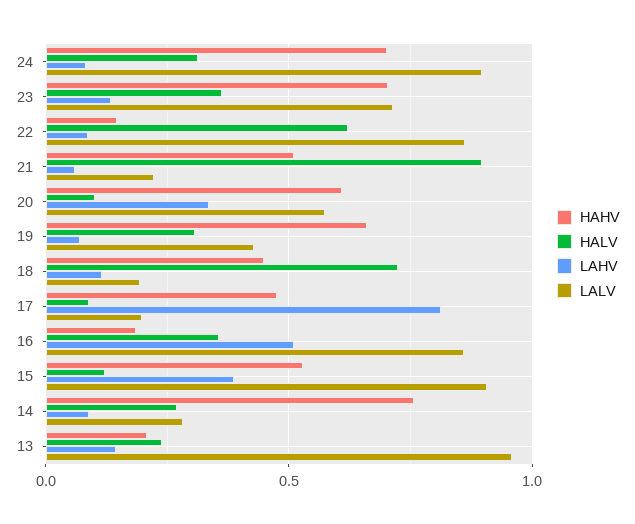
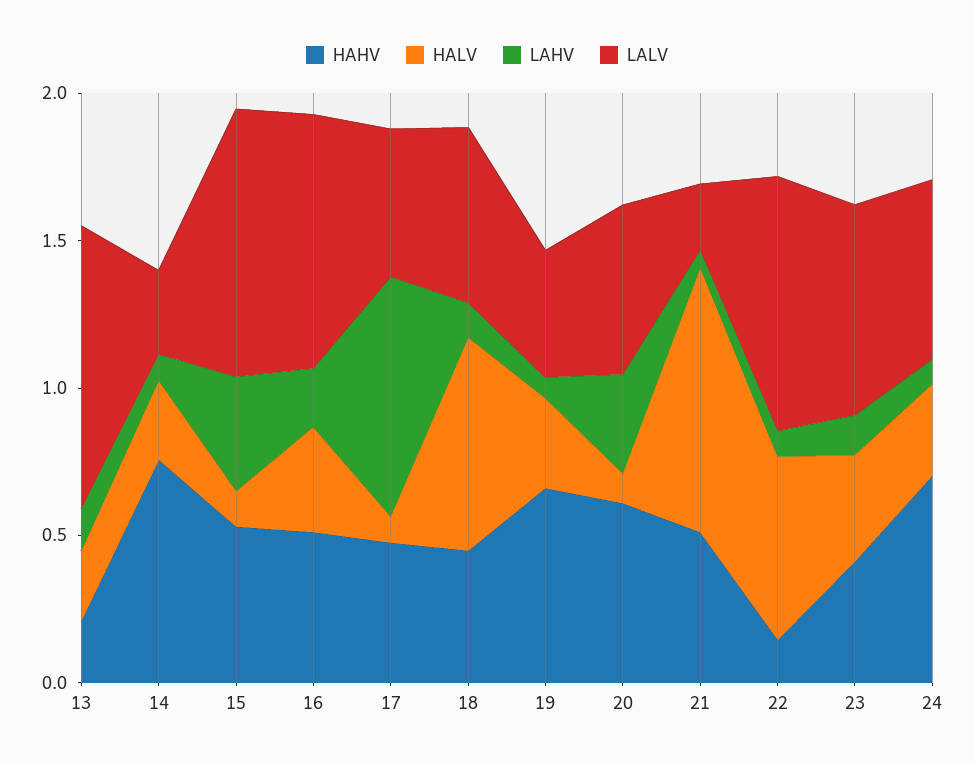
LALV, 24: 0.9 -> 0.6
HAHV, 23: 0.7 -> 0.4
LALV, 18: 0.2 -> 0.6
LALV, 17: 0.2 -> 0.5
HAHV, 16: 0.2 -> 0.5
LAHV, 16: 0.5 -> 0.2

